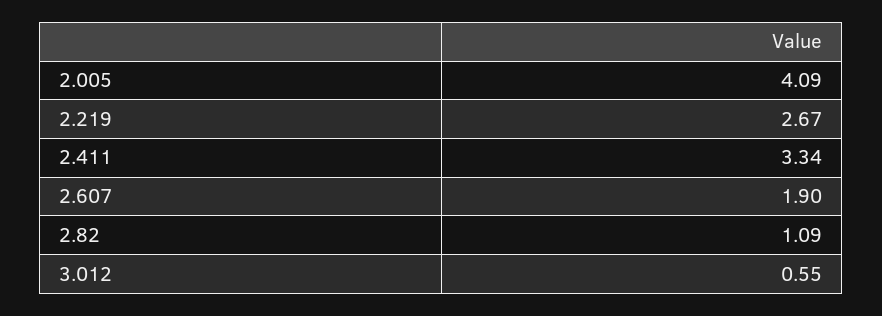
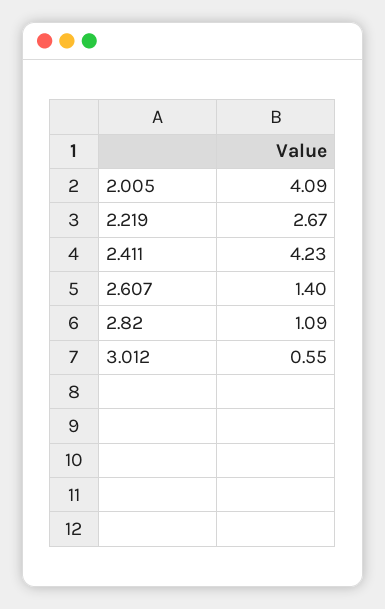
2.411: 3.34 -> 4.23
2.607: 1.9 -> 1.4

